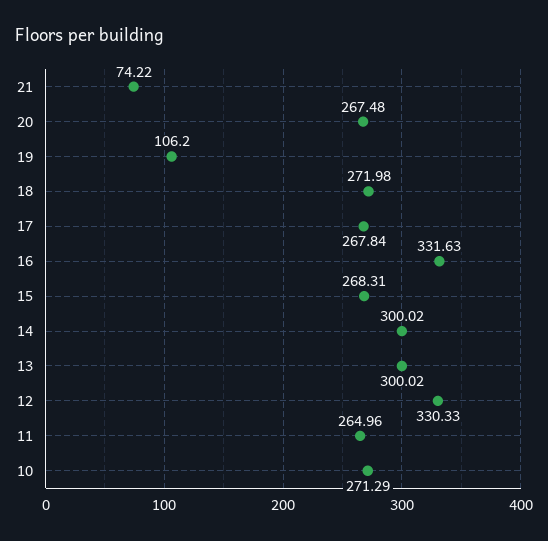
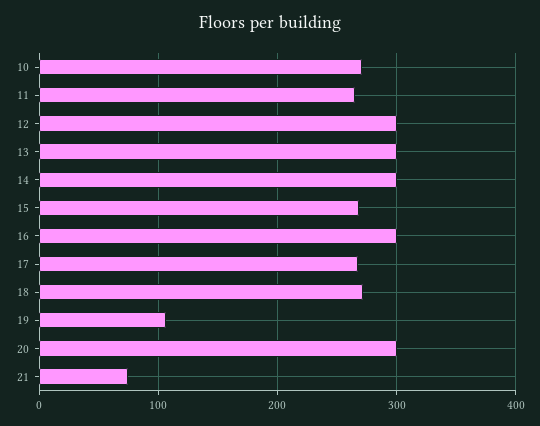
20: 267.48 -> 300
16: 331.63 -> 300
12: 330.33 -> 300

